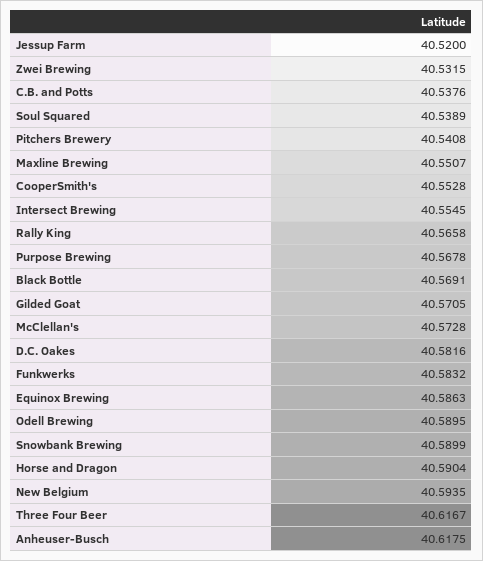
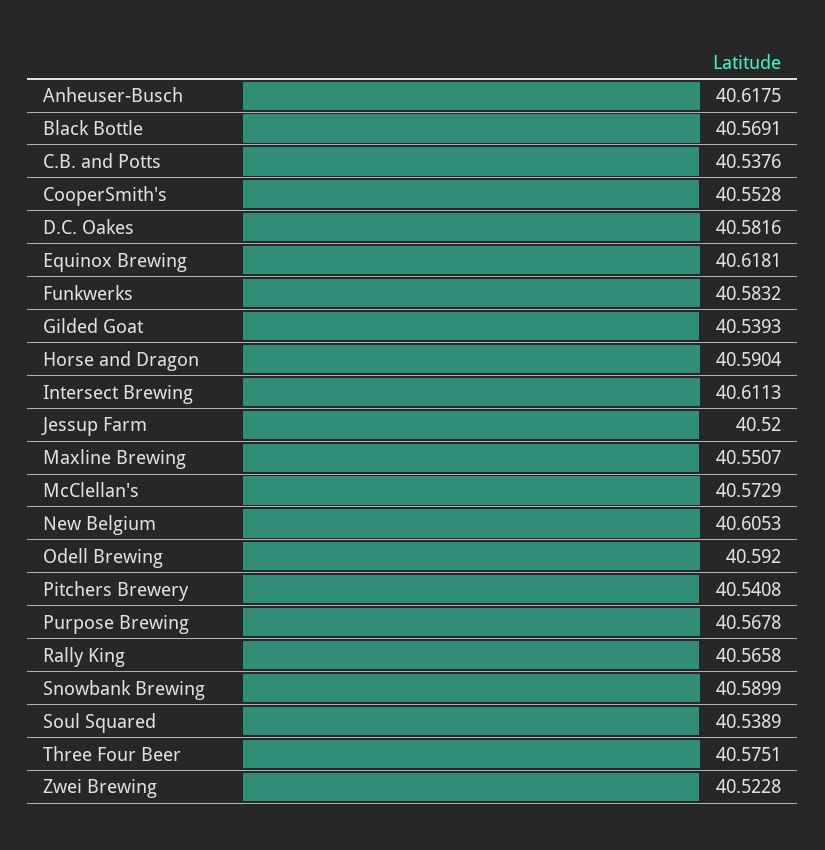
Zwei Brewing: 40.5315 -> 40.5228
Intersect Brewing: 40.5545 -> 40.6113
Gilded Goat: 40.5705 -> 40.5393
McClellan's: 40.5728 -> 40.5729
Equinox Brewing: 40.5863 -> 40.6181
Odell Brewing: 40.5895 -> 40.592
New Belgium: 40.5935 -> 40.6053
Three Four Beer: 40.6167 -> 40.5751

